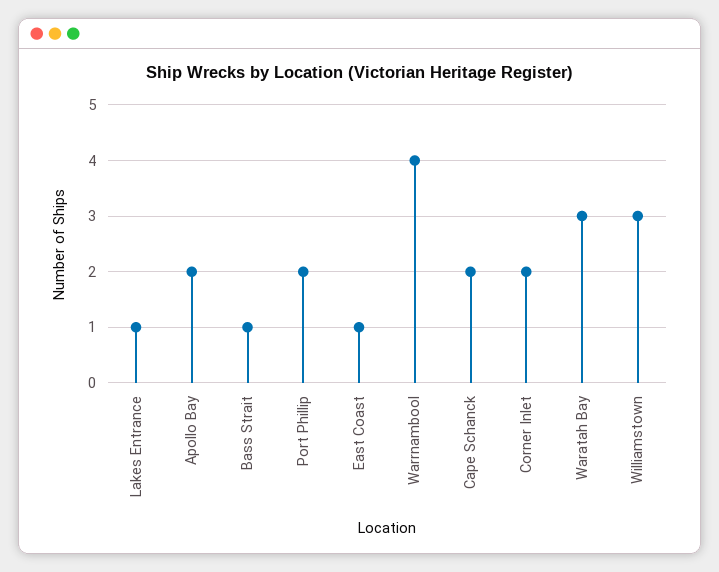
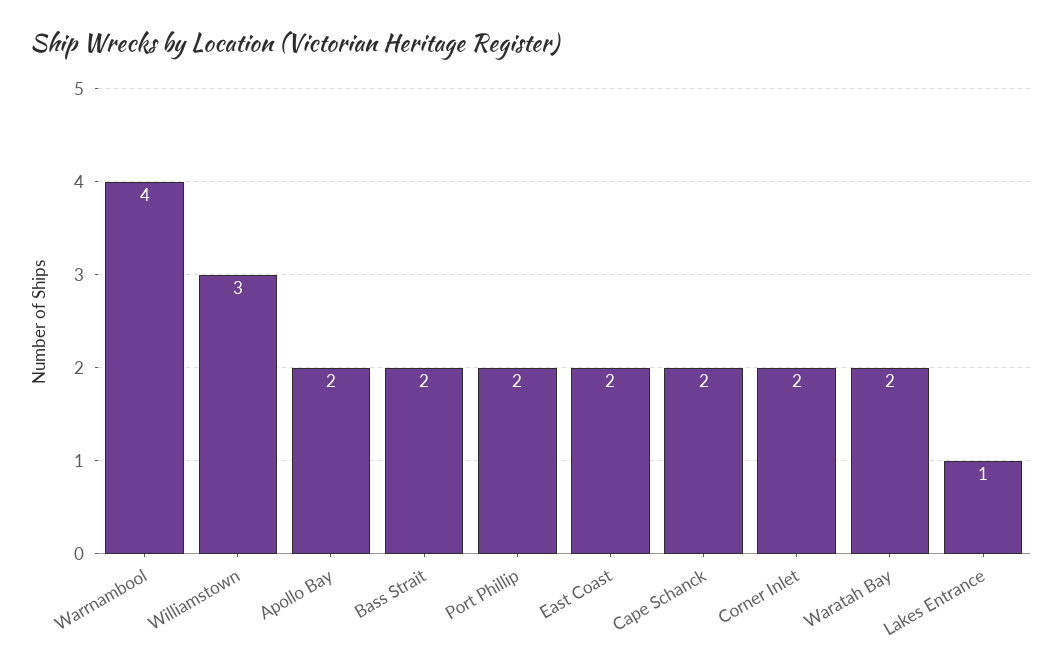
Bass Strait: 1 -> 2
East Coast: 1 -> 2
Waratah Bay: 3 -> 2

